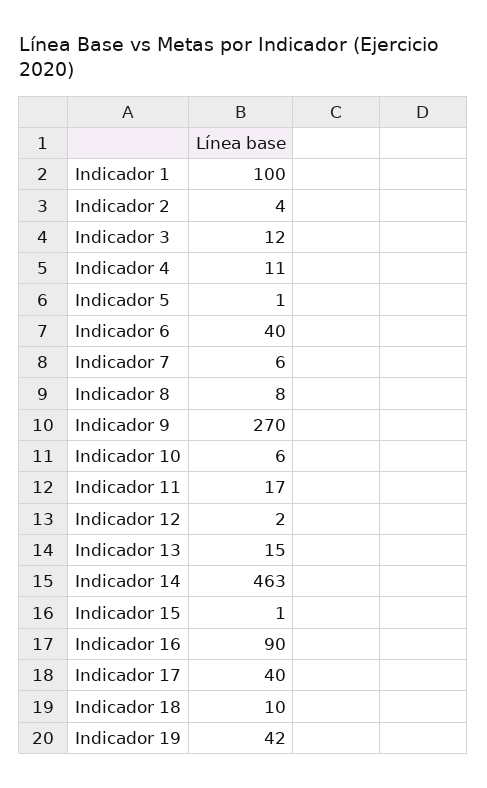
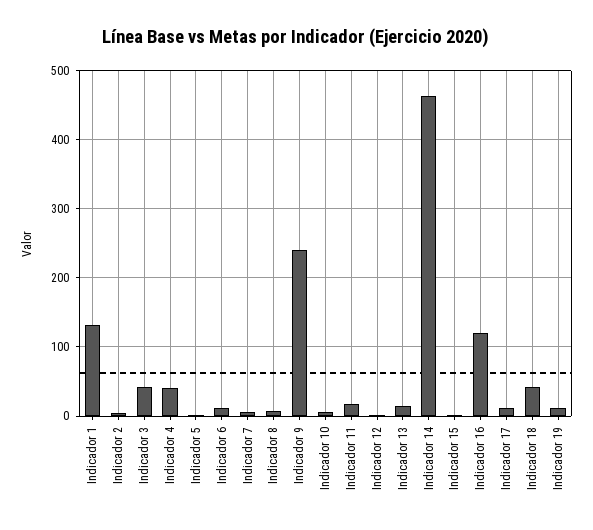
Indicador 1: 100 -> 130
Indicador 3: 12 -> 40
Indicador 4: 11 -> 40
Indicador 6: 40 -> 10
Indicador 9: 270 -> 240
Indicador 16: 90 -> 120
Indicador 17: 40 -> 10
Indicador 18: 10 -> 40
Indicador 19: 42 -> 10

